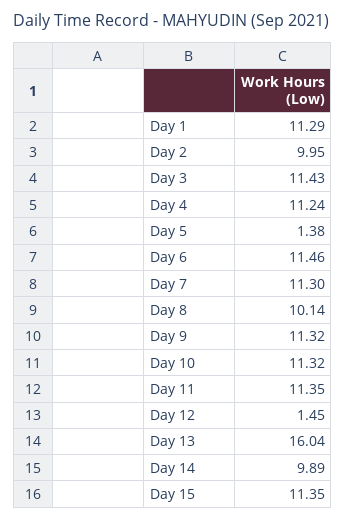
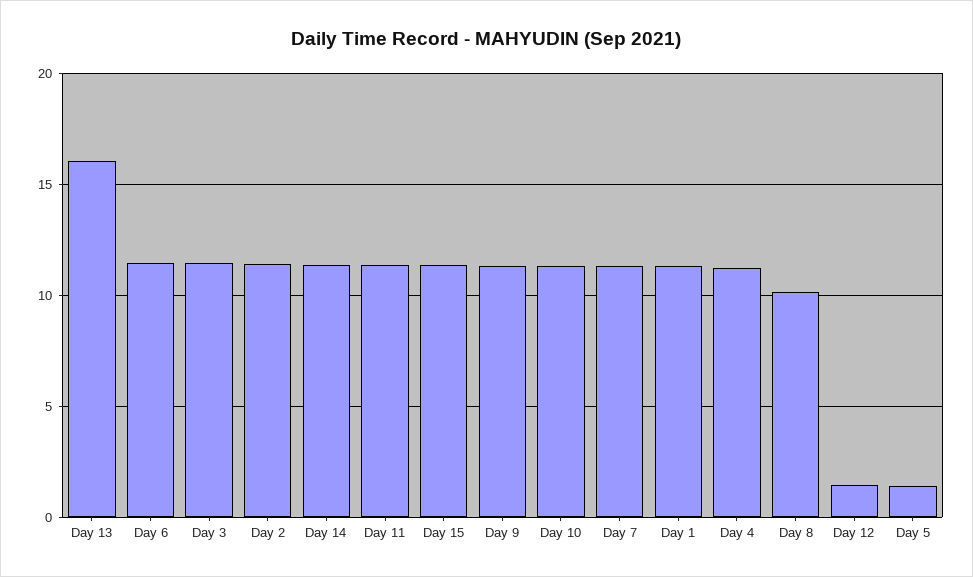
Day 2: 9.95 -> 11.5
Day 14: 9.89 -> 11.5

